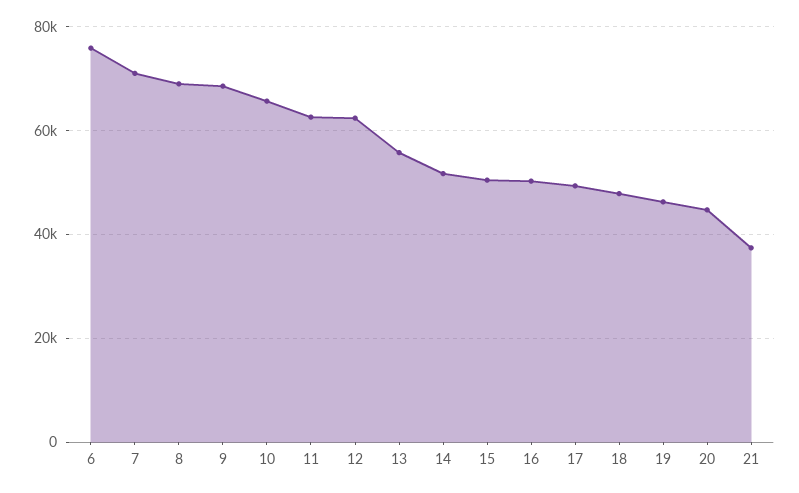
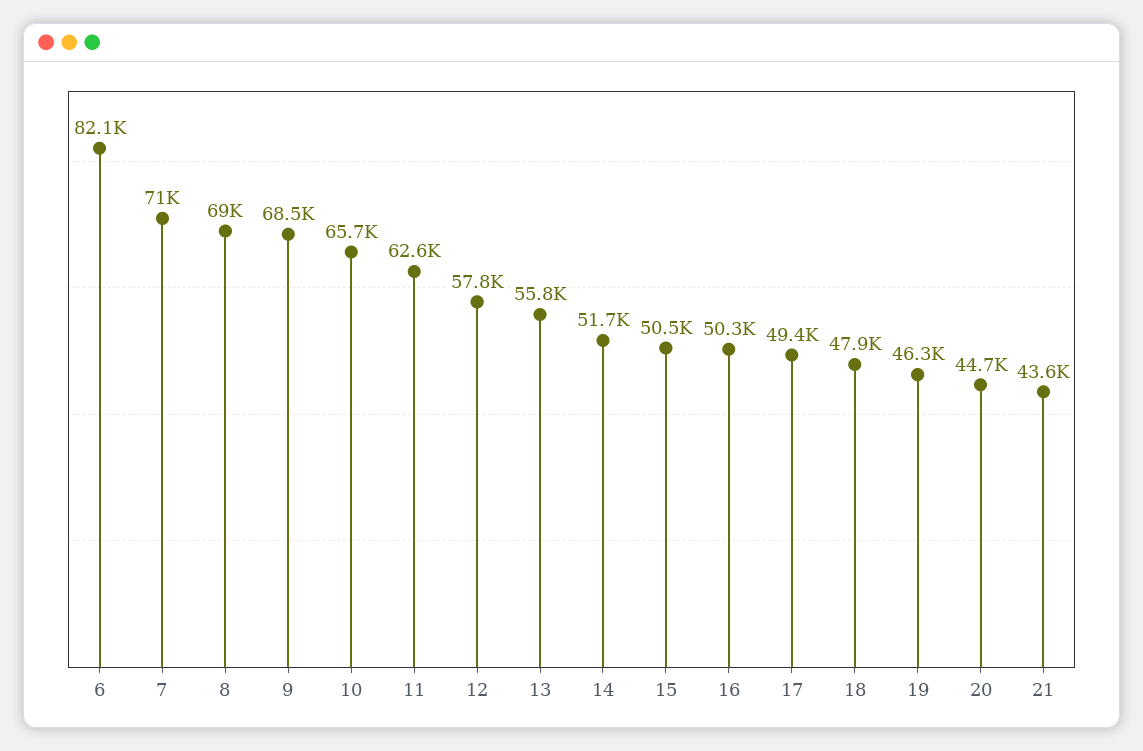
6: 76000 -> 82100
12: 62000 -> 57800
21: 38000 -> 43600

